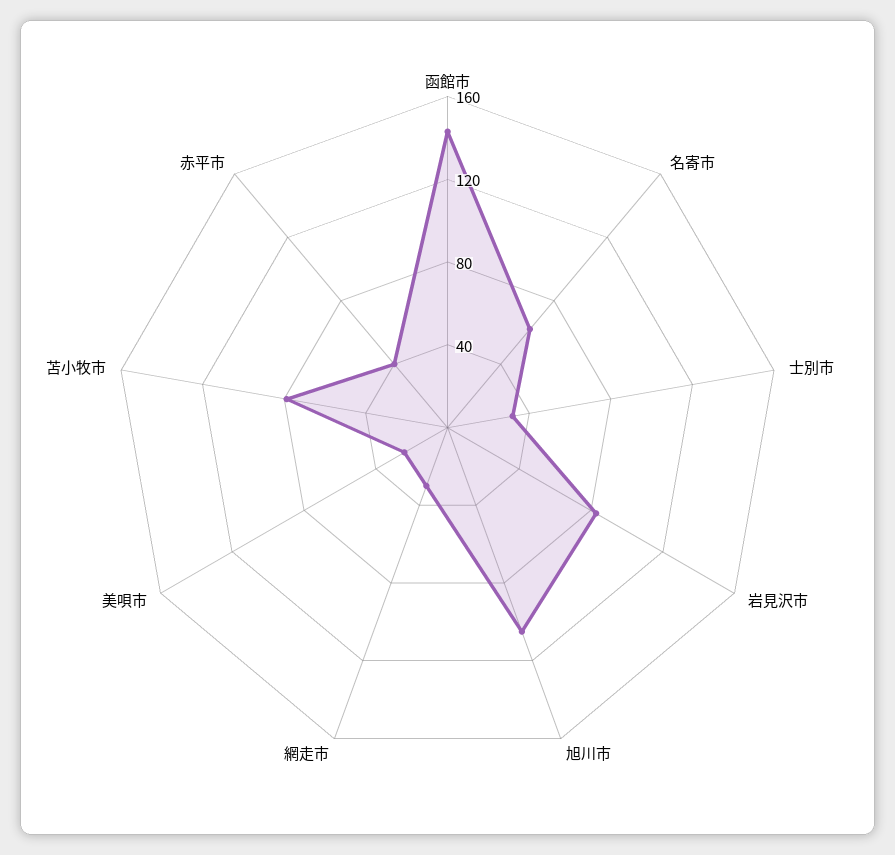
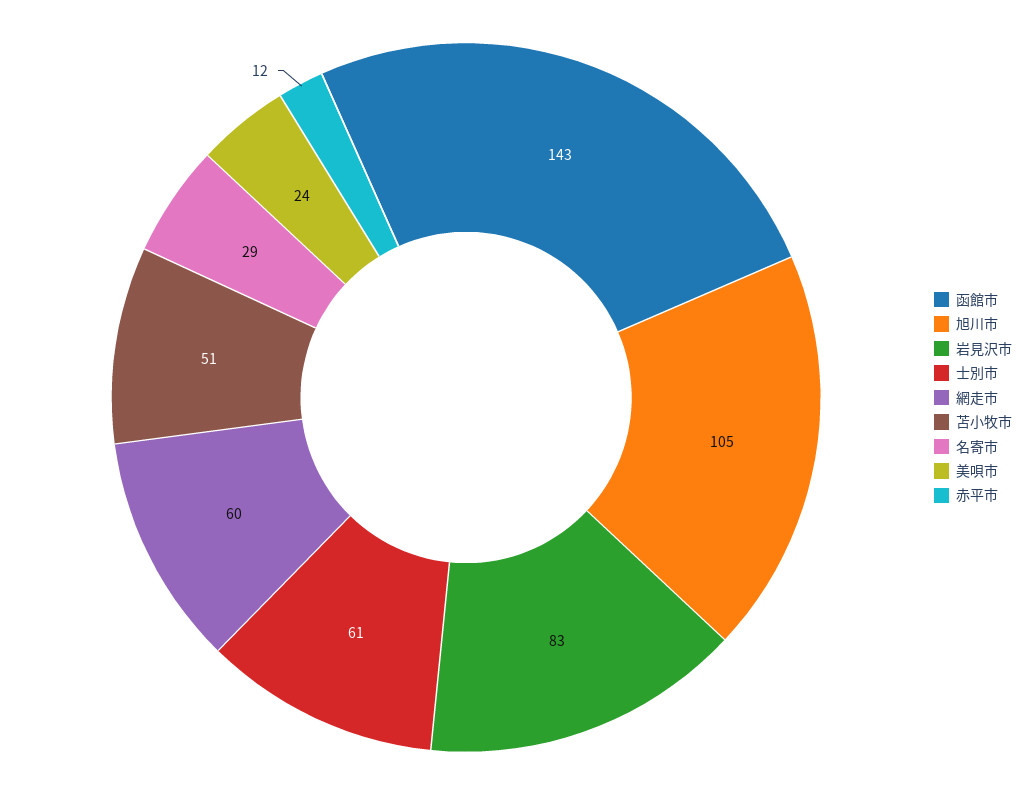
名寄市: 60 -> 29
士別市: 30 -> 61
網走市: 30 -> 60
苫小牧市: 80 -> 51
赤平市: 40 -> 12

